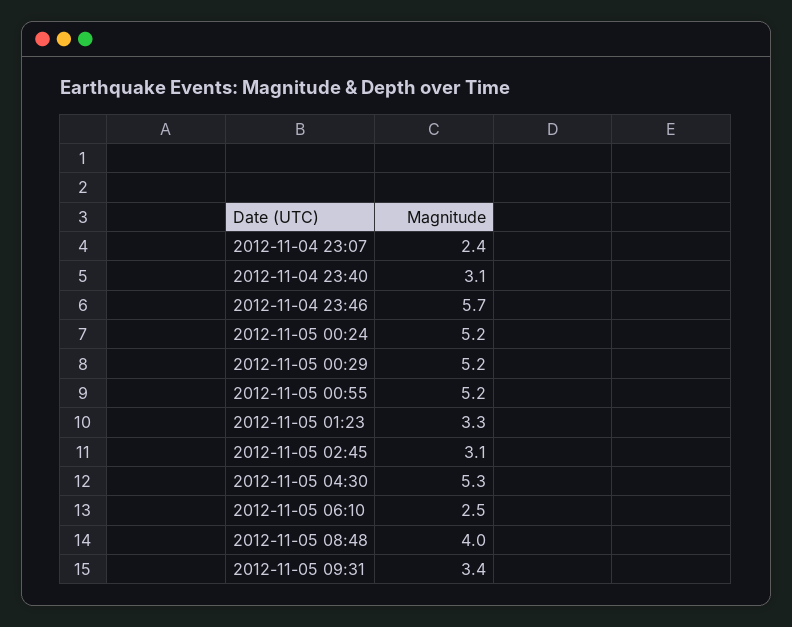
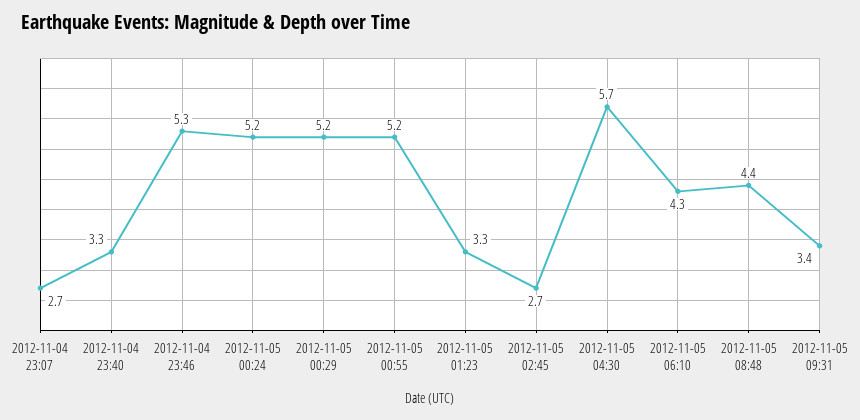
2012-11-04 23:07: 2.4 -> 2.7
2012-11-04 23:40: 3.1 -> 3.3
2012-11-04 23:46: 5.7 -> 5.3
2012-11-05 02:45: 3.1 -> 2.7
2012-11-05 04:30: 5.3 -> 5.7
2012-11-05 06:10: 2.5 -> 4.3
2012-11-05 08:48: 4 -> 4.4

